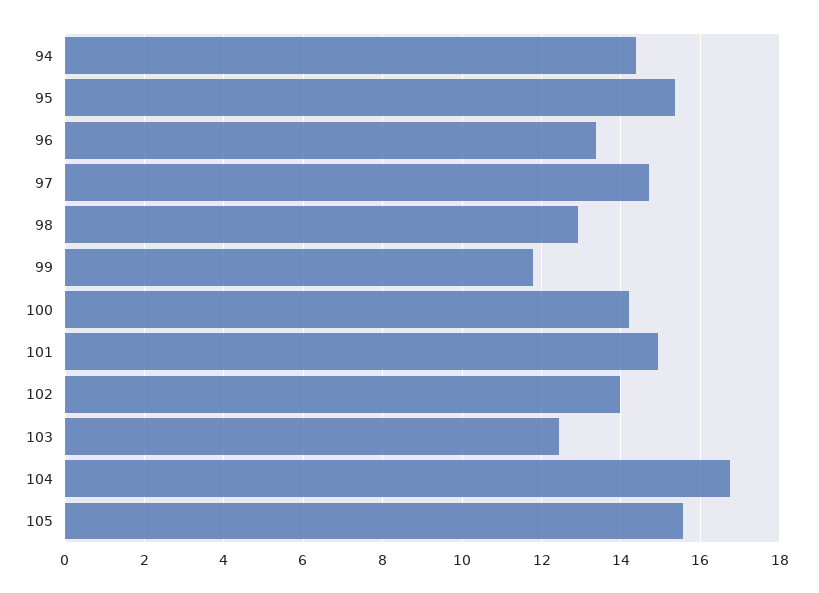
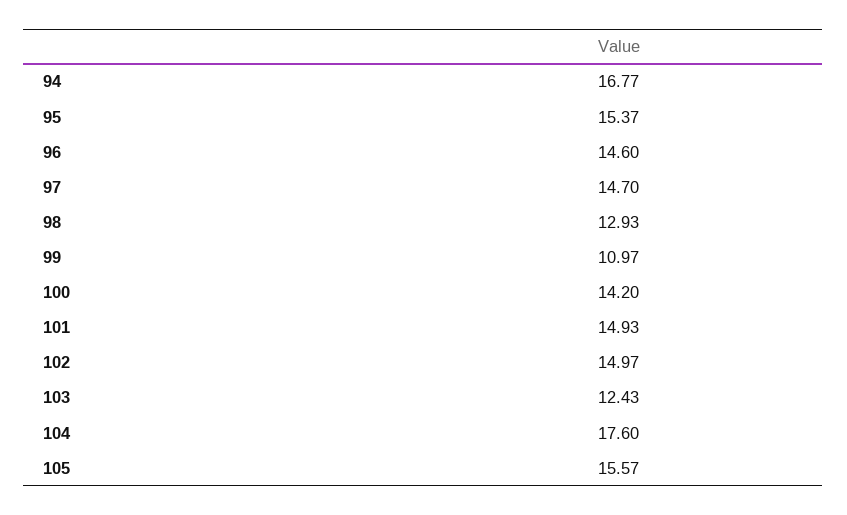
94: 14.4 -> 16.77
96: 13.4 -> 14.6
99: 11.8 -> 10.97
102: 14 -> 14.97
104: 16.8 -> 17.6

